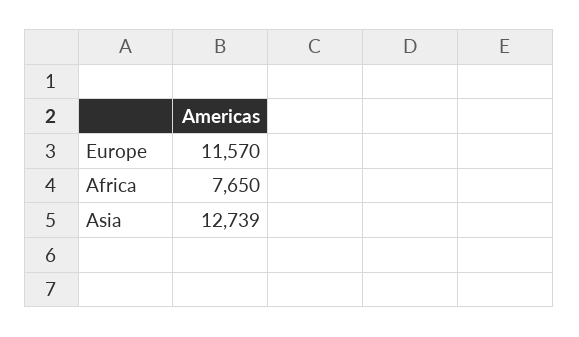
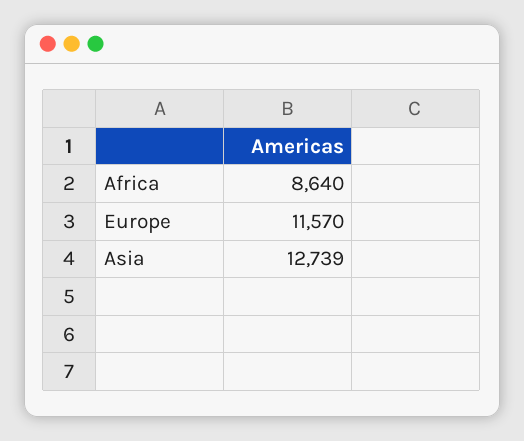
Africa: 7650 -> 8640

